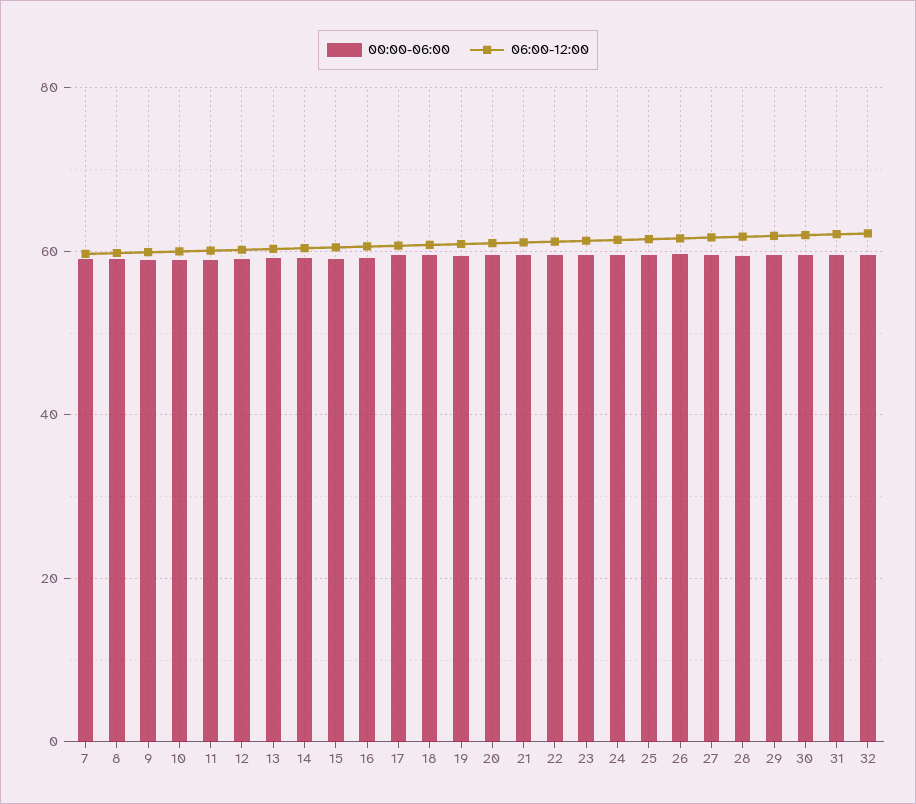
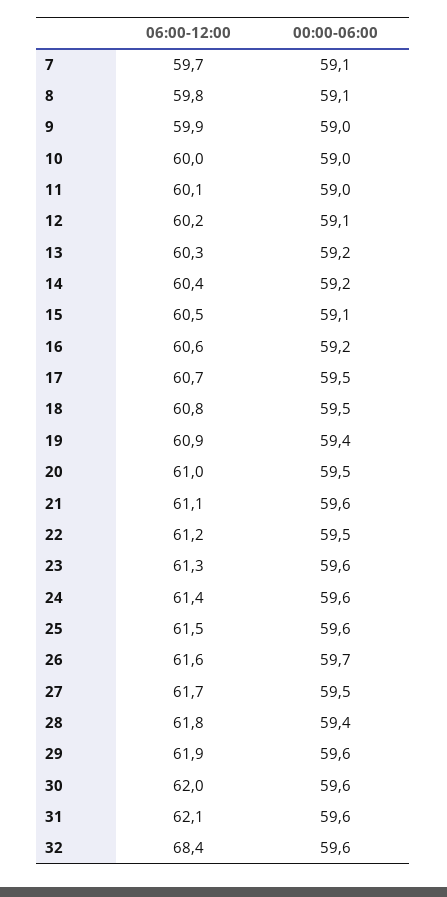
06:00-12:00, 32: 62 -> 68.4

